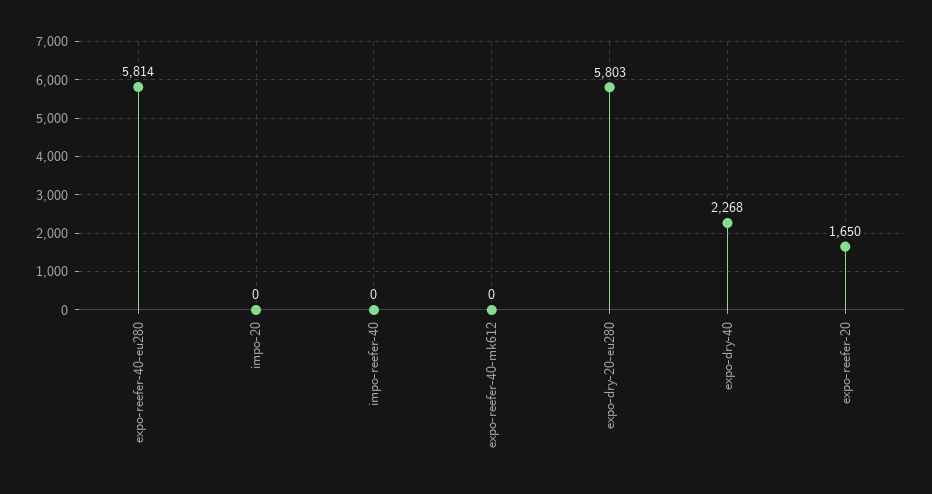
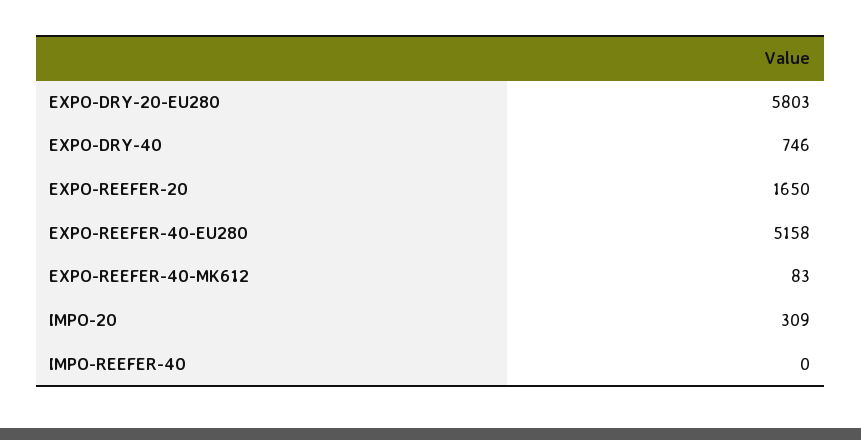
expo-reefer-40-eu280: 5814 -> 5158
impo-20: 0 -> 309
expo-reefer-40-mk612: 0 -> 83
expo-dry-40: 2268 -> 746

